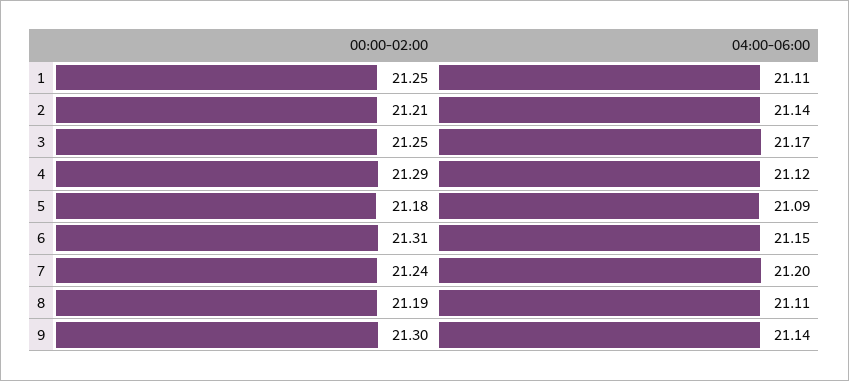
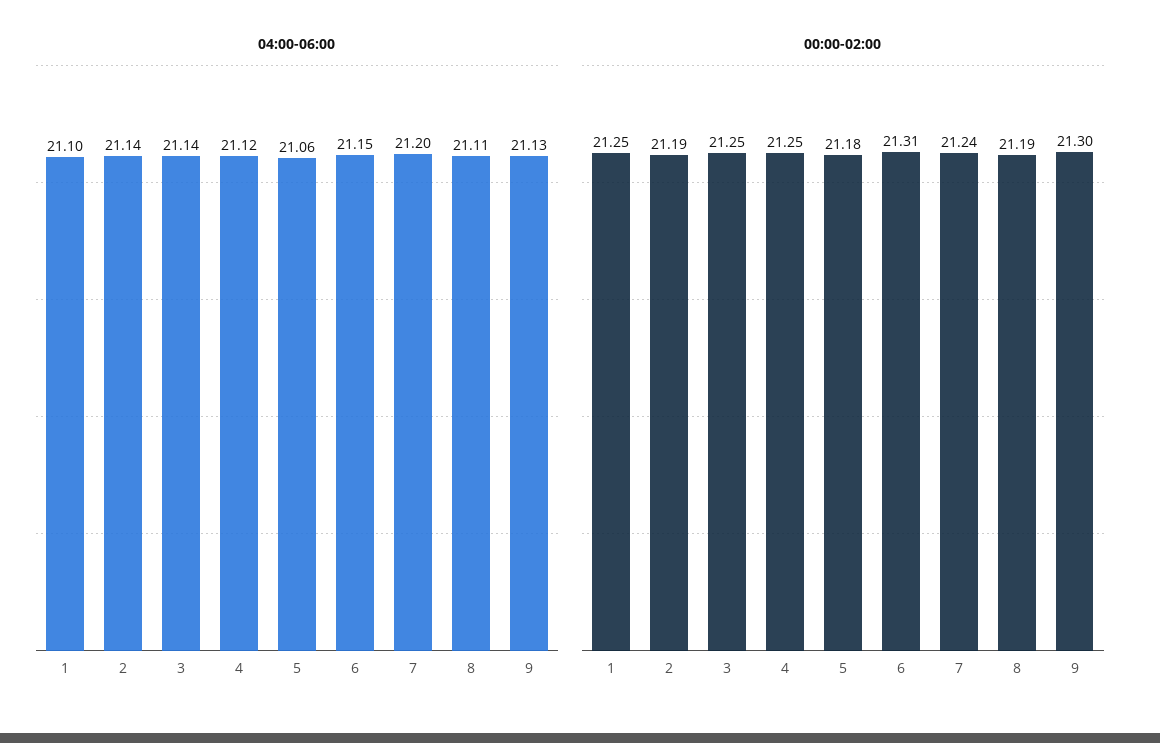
04:00-06:00, 1: 21.11 -> 21.1
00:00-02:00, 2: 21.21 -> 21.19
04:00-06:00, 3: 21.17 -> 21.14
00:00-02:00, 4: 21.29 -> 21.25
04:00-06:00, 5: 21.09 -> 21.06
04:00-06:00, 9: 21.14 -> 21.13

